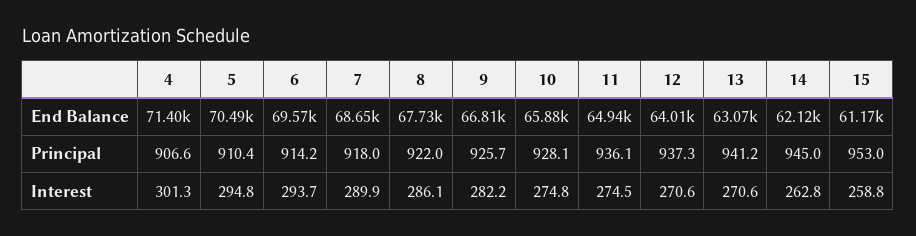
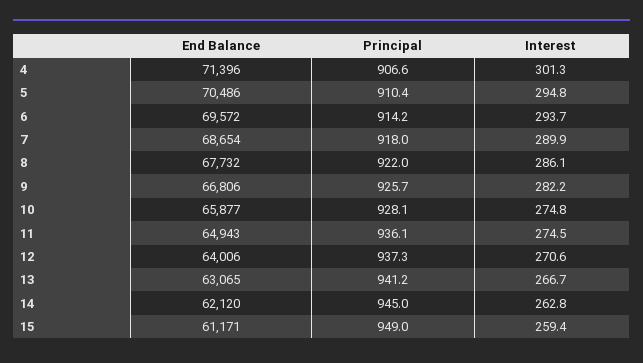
15, Principal: 953 -> 949
13, Interest: 270.6 -> 266.7
15, Interest: 258.8 -> 259.4

